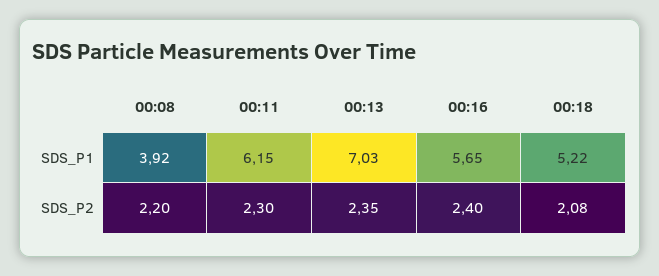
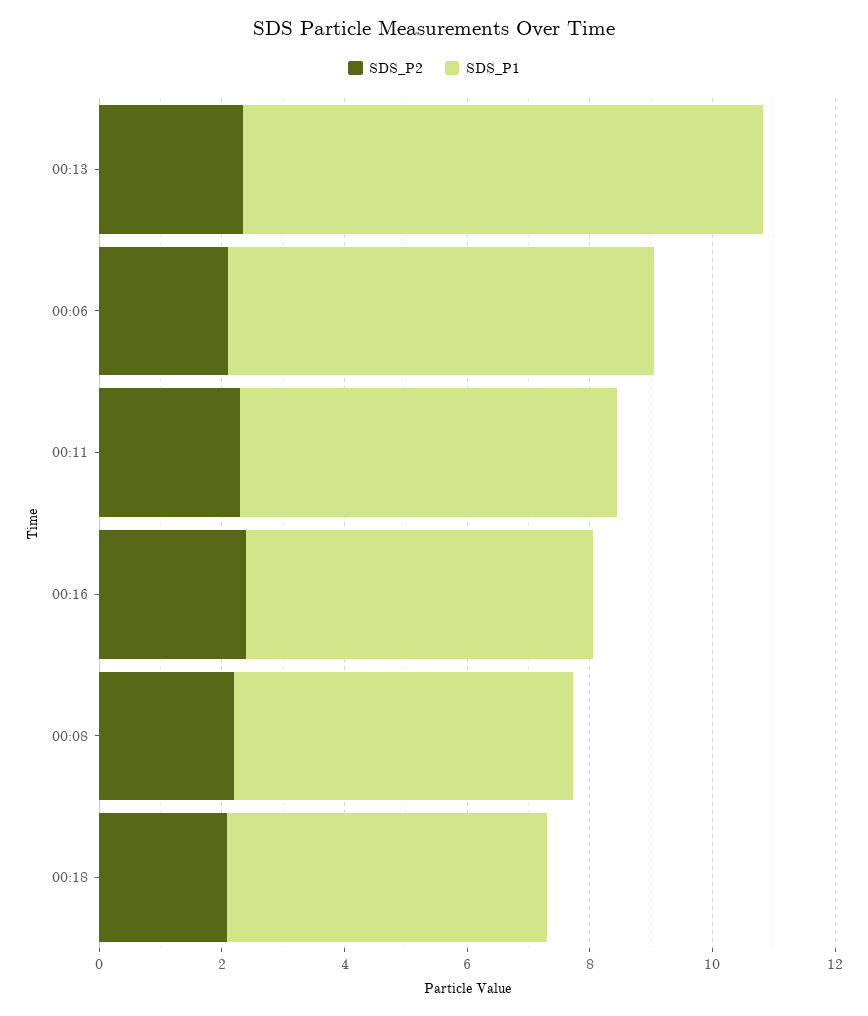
SDS_P1, 00:08: 3.92 -> 5.5
SDS_P1, 00:13: 7.03 -> 8.5
SDS_P2, 00:06: none -> 2
SDS_P1, 00:06: none -> 7

